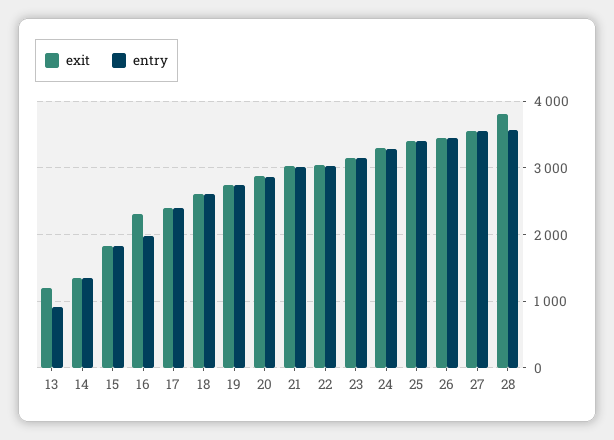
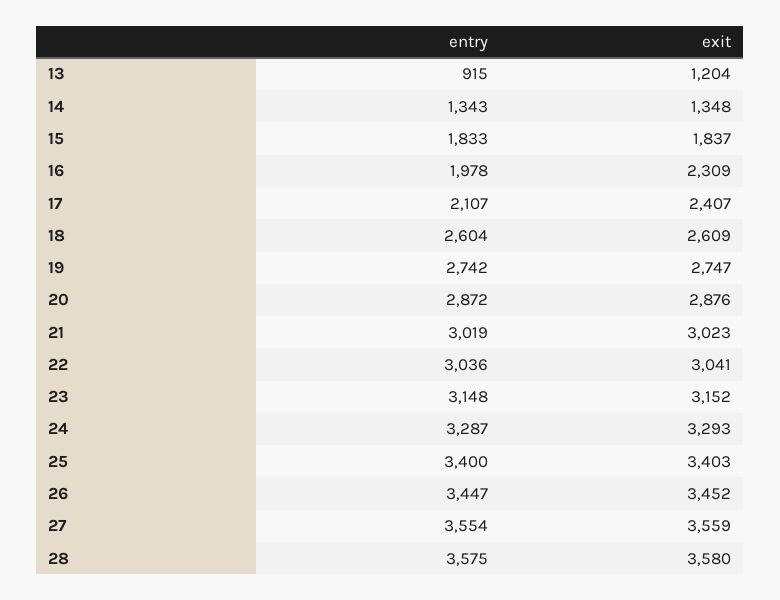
entry, 17: 2400 -> 2107
exit, 28: 3800 -> 3580

